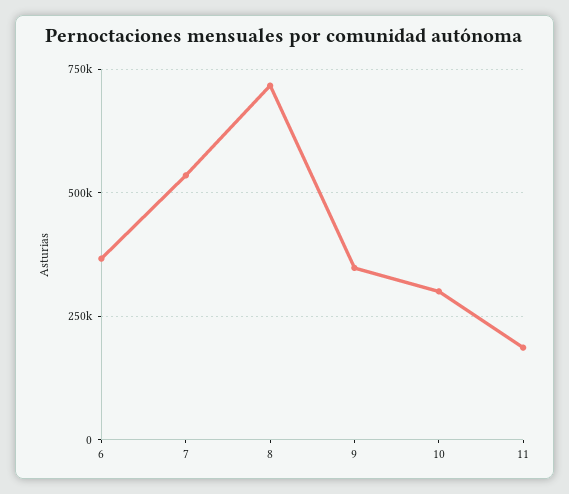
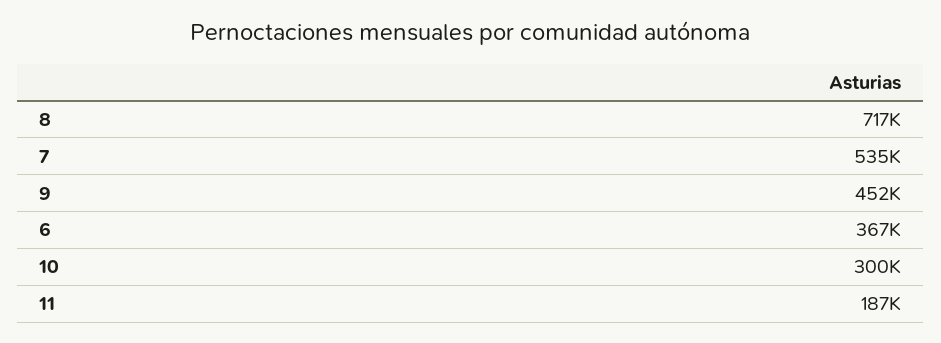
9: 350000 -> 452000

